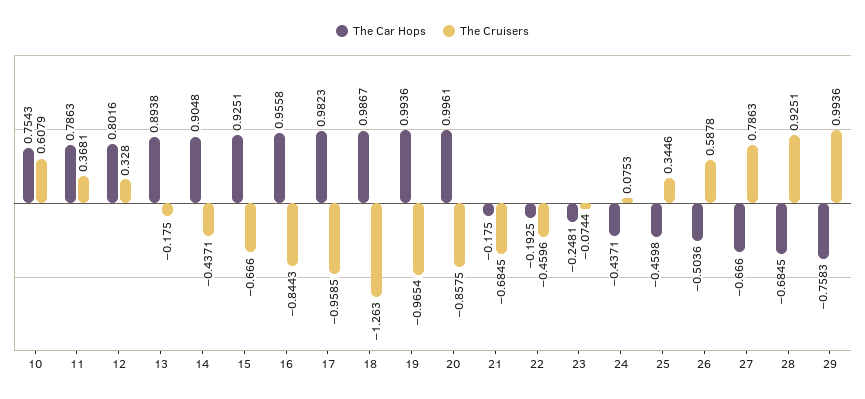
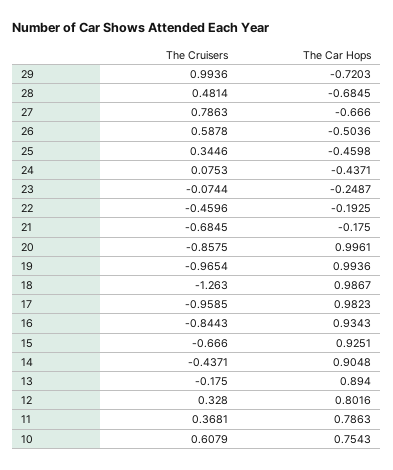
The Car Hops, 13: 0.8938 -> 0.894
The Car Hops, 16: 0.9558 -> 0.9343
The Car Hops, 23: -0.2481 -> -0.2487
The Cruisers, 28: 0.9251 -> 0.4814
The Car Hops, 29: -0.7583 -> -0.7203

